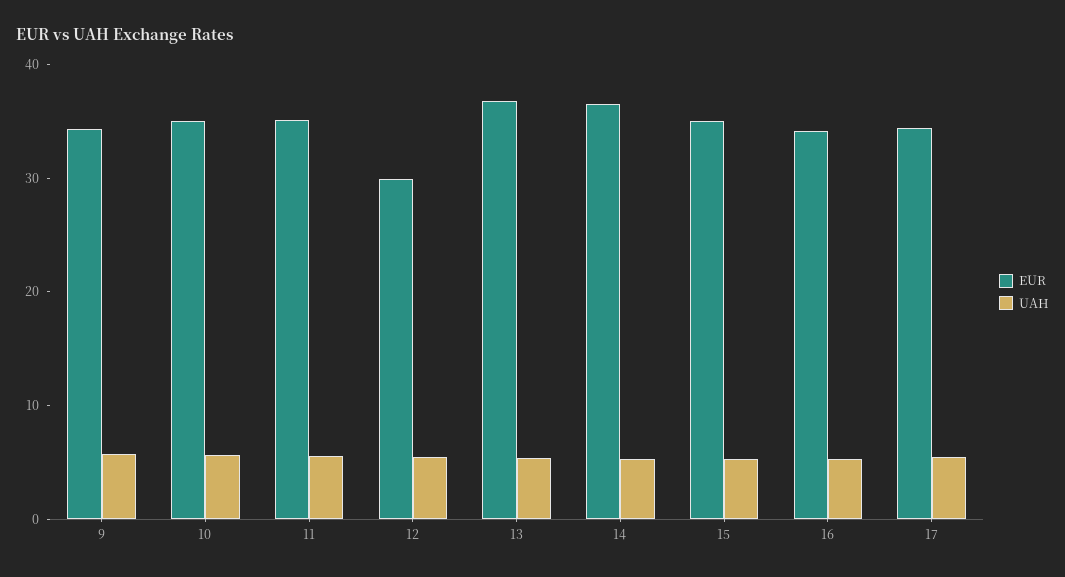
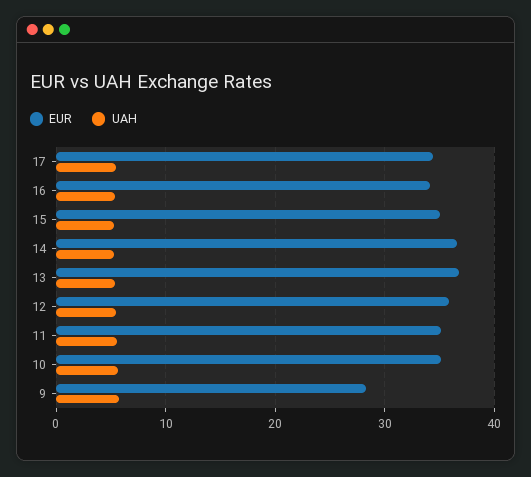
EUR, 9: 34 -> 28
EUR, 12: 30 -> 36

